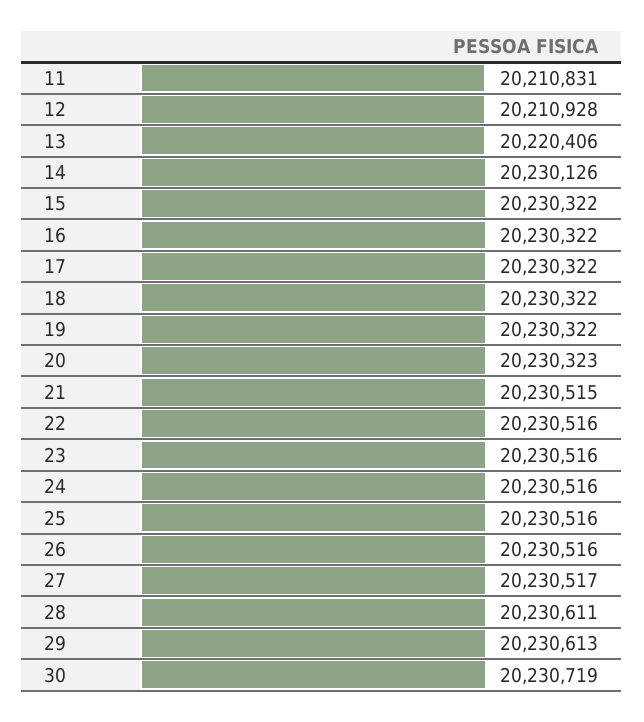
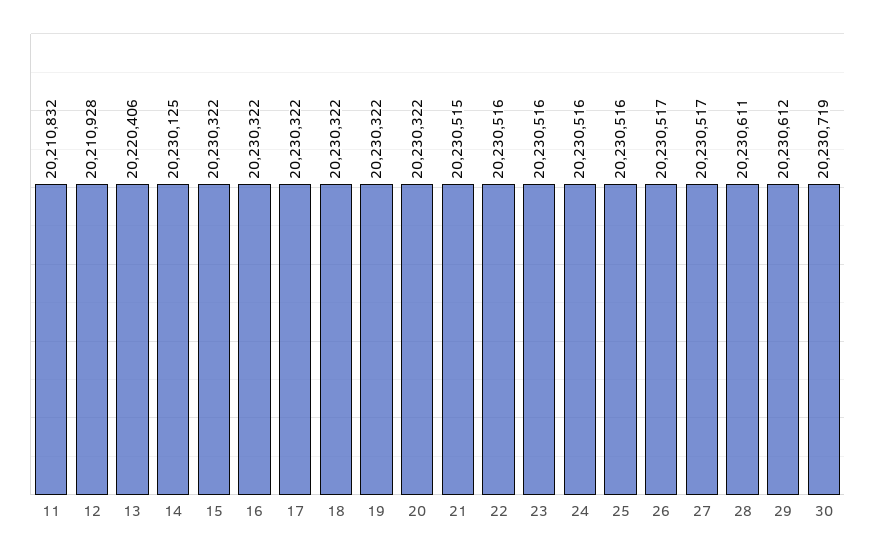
11: 20210831 -> 20210832
14: 20230126 -> 20230125
20: 20230323 -> 20230322
26: 20230516 -> 20230517
29: 20230613 -> 20230612

